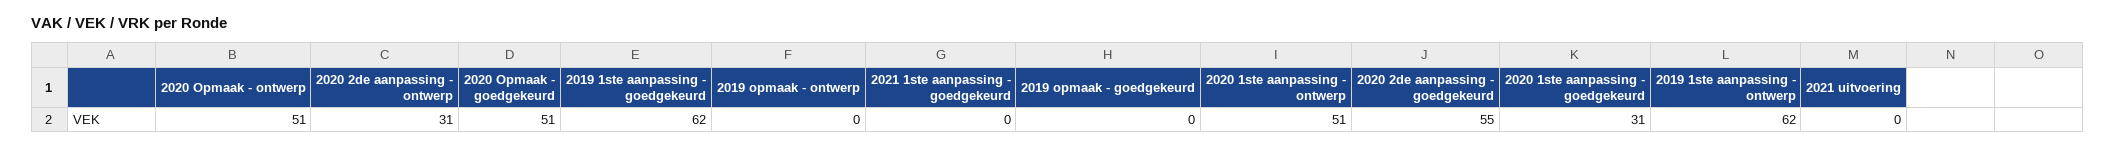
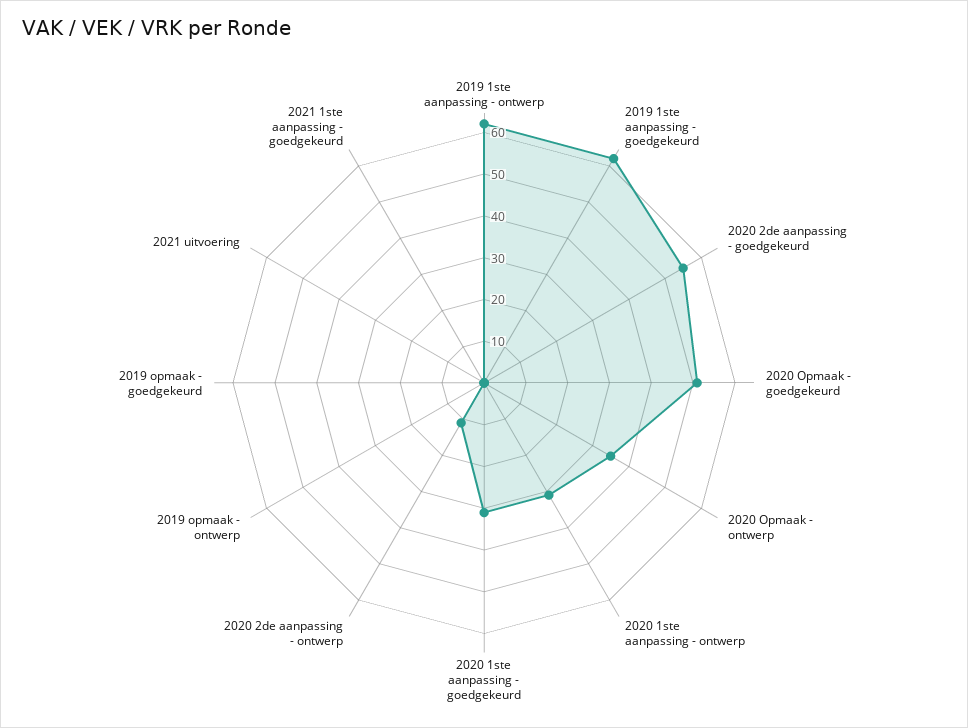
2020 Opmaak - ontwerp: 51 -> 35
2020 2de aanpassing - ontwerp: 31 -> 10
2020 1ste aanpassing - ontwerp: 51 -> 30

